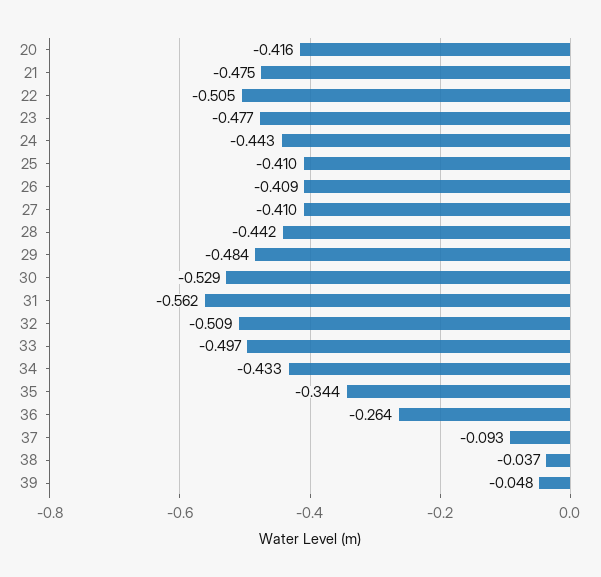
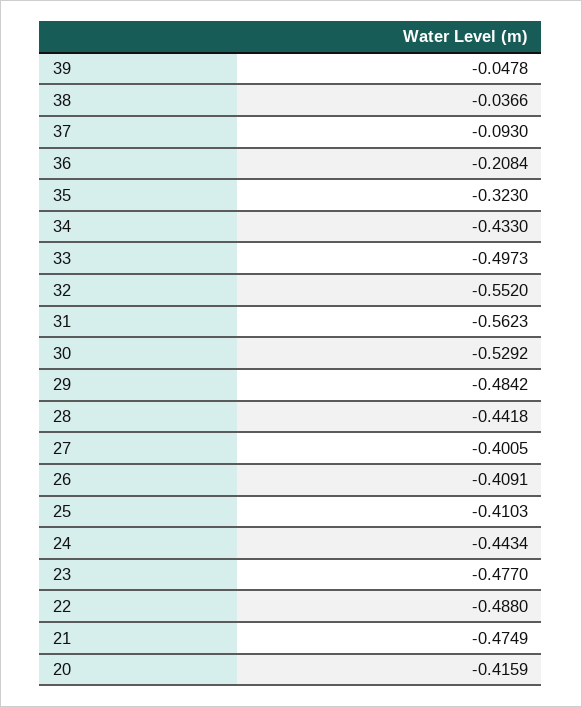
22: -0.505 -> -0.488
27: -0.41 -> -0.4005
32: -0.509 -> -0.552
35: -0.344 -> -0.323
36: -0.264 -> -0.2084

